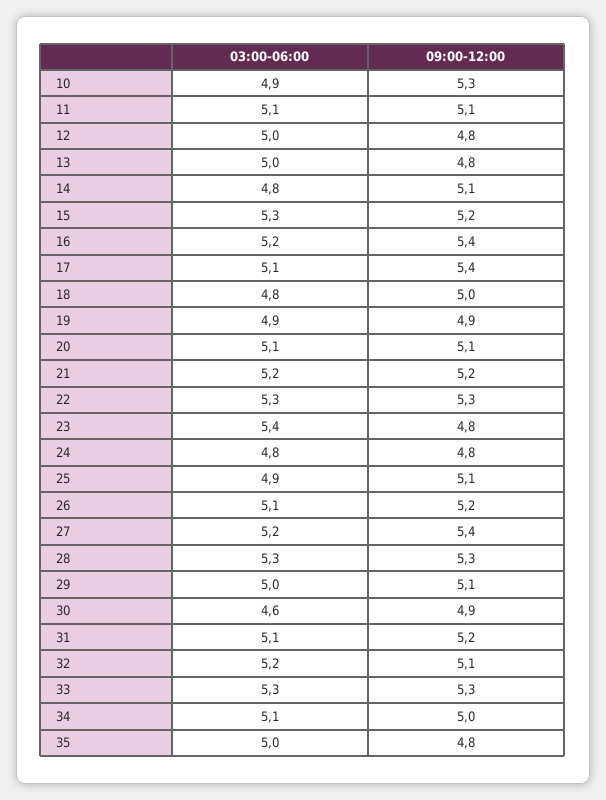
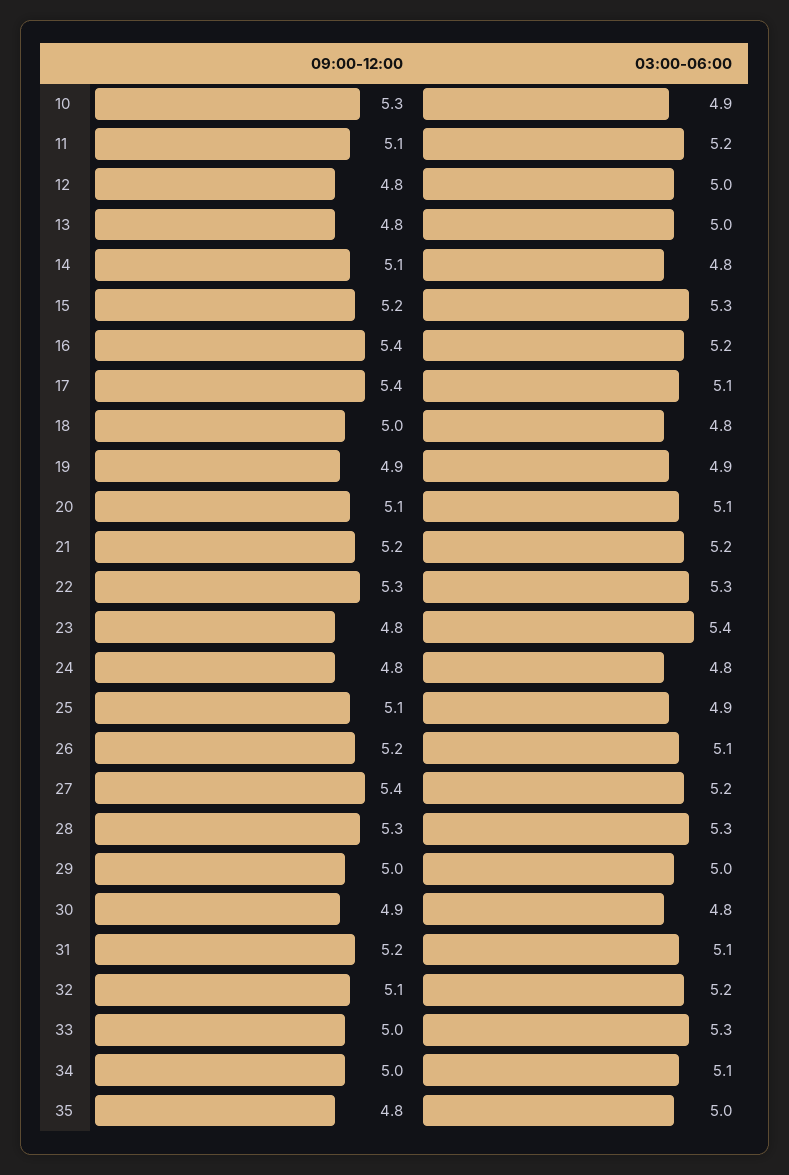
03:00-06:00, 11: 5.1 -> 5.2
09:00-12:00, 29: 5.1 -> 5
03:00-06:00, 30: 4.6 -> 4.8
09:00-12:00, 33: 5.3 -> 5

